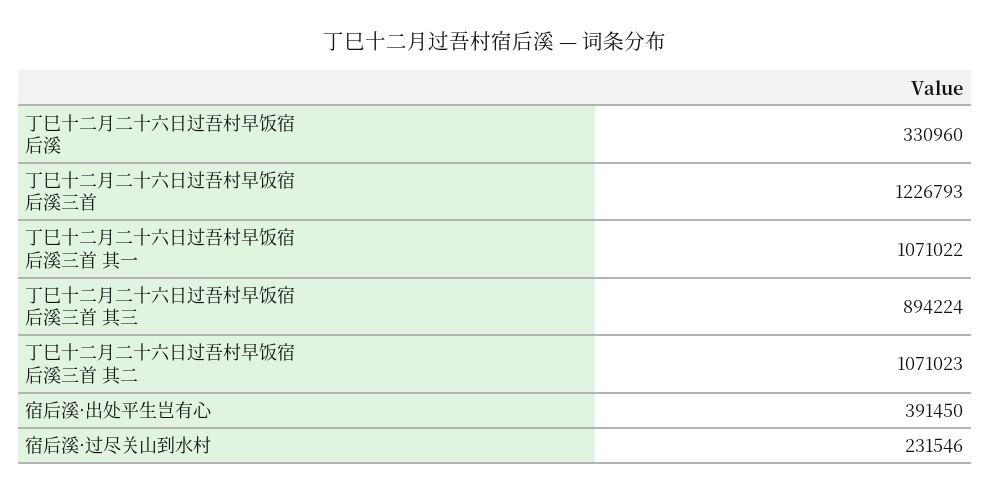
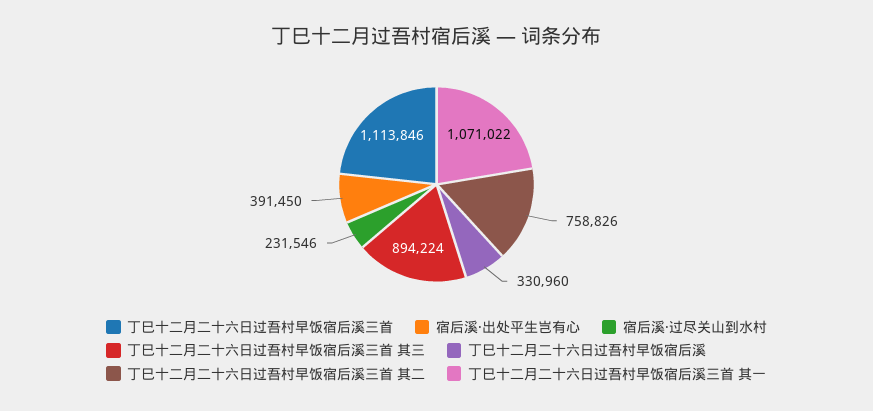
丁巳十二月二十六日过吾村早饭宿后溪三首: 1226793 -> 1113846
丁巳十二月二十六日过吾村早饭宿后溪三首 其二: 1071023 -> 758826

